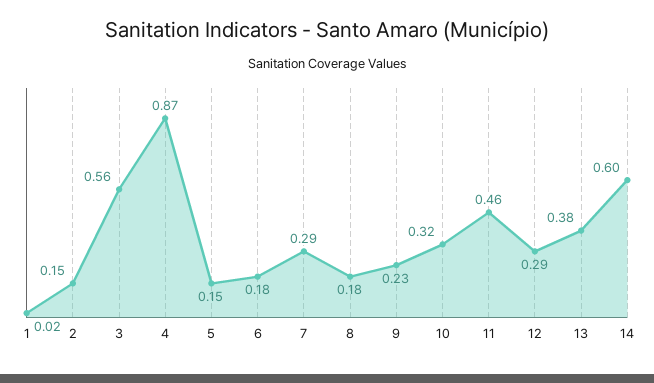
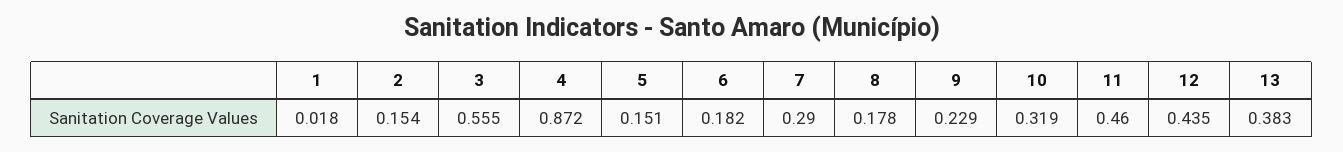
12: 0.29 -> 0.435
14: 0.6 -> none

